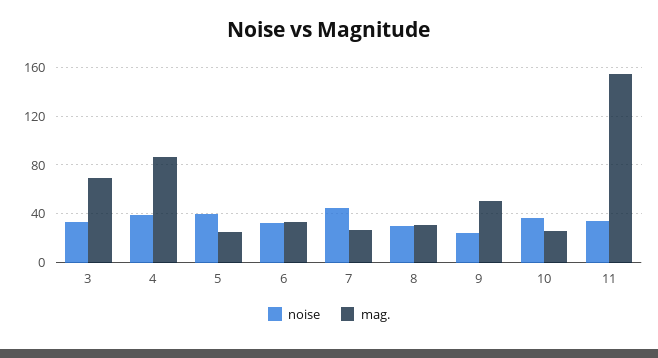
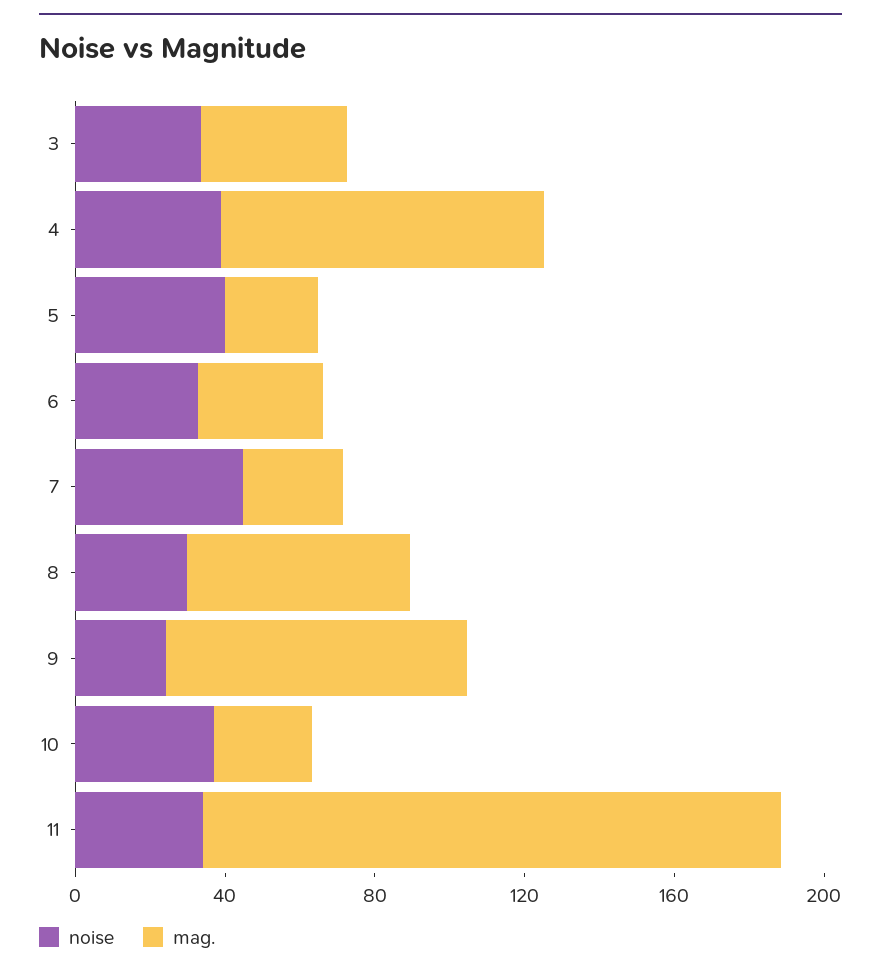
mag., 3: 70 -> 40
mag., 8: 30 -> 60
mag., 9: 50 -> 80

